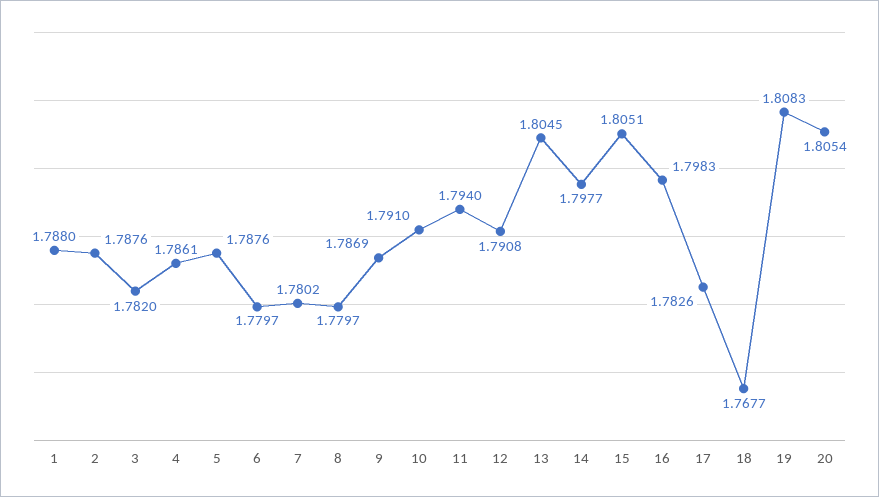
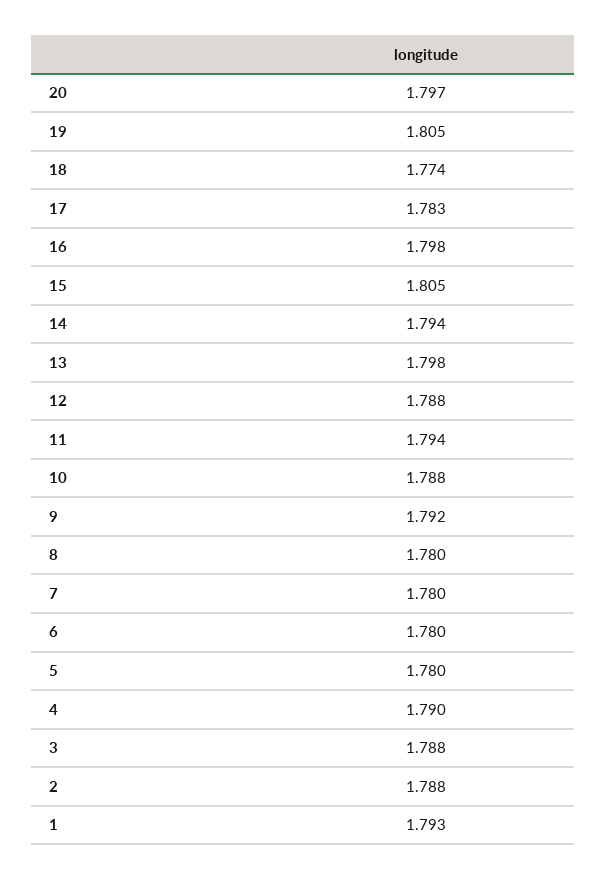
1: 1.788 -> 1.793
3: 1.782 -> 1.788
4: 1.7861 -> 1.79
5: 1.7876 -> 1.78
9: 1.7869 -> 1.792
10: 1.791 -> 1.788
12: 1.7908 -> 1.788
13: 1.8045 -> 1.798
14: 1.7977 -> 1.794
18: 1.7677 -> 1.774
19: 1.8083 -> 1.805
20: 1.8054 -> 1.797

